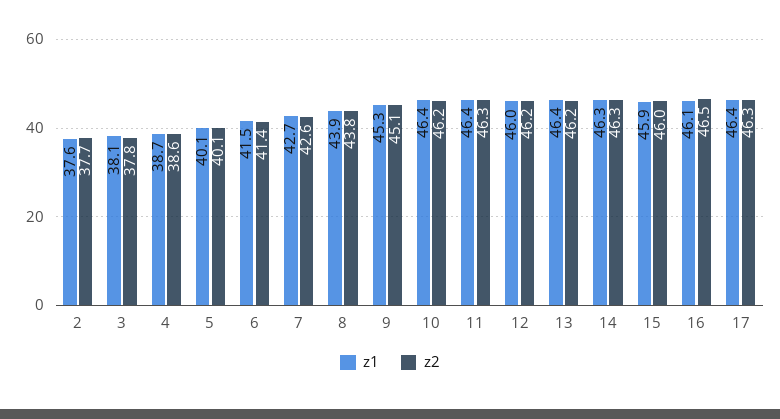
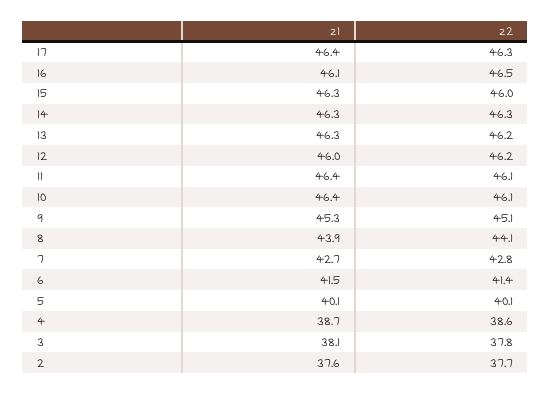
z2, 7: 42.6 -> 42.8
z2, 8: 43.8 -> 44.1
z2, 10: 46.2 -> 46.1
z2, 11: 46.3 -> 46.1
z1, 13: 46.4 -> 46.3
z1, 15: 45.9 -> 46.3

